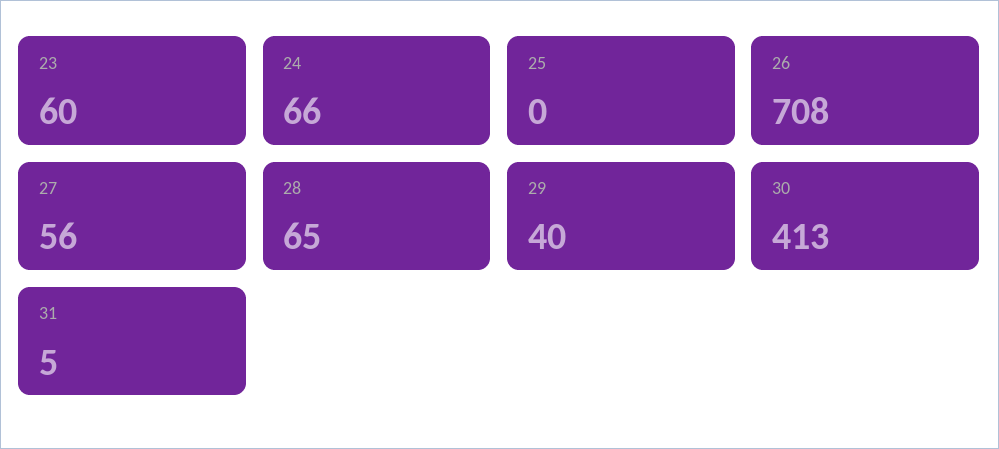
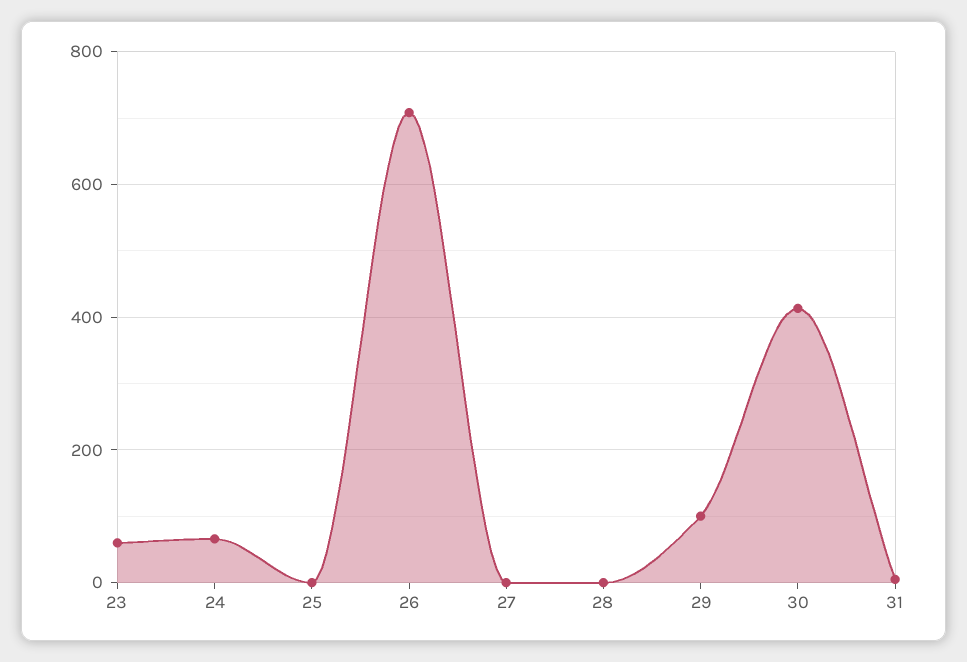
27: 56 -> 0
28: 65 -> 0
29: 40 -> 100

